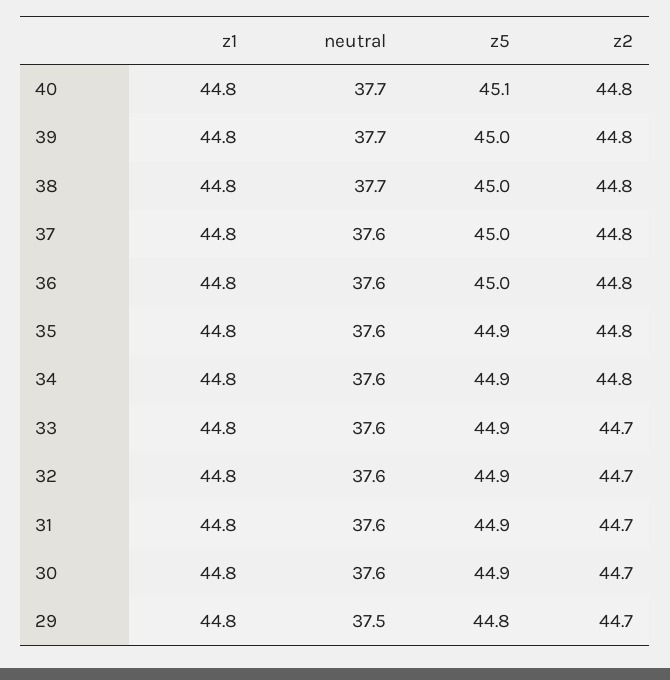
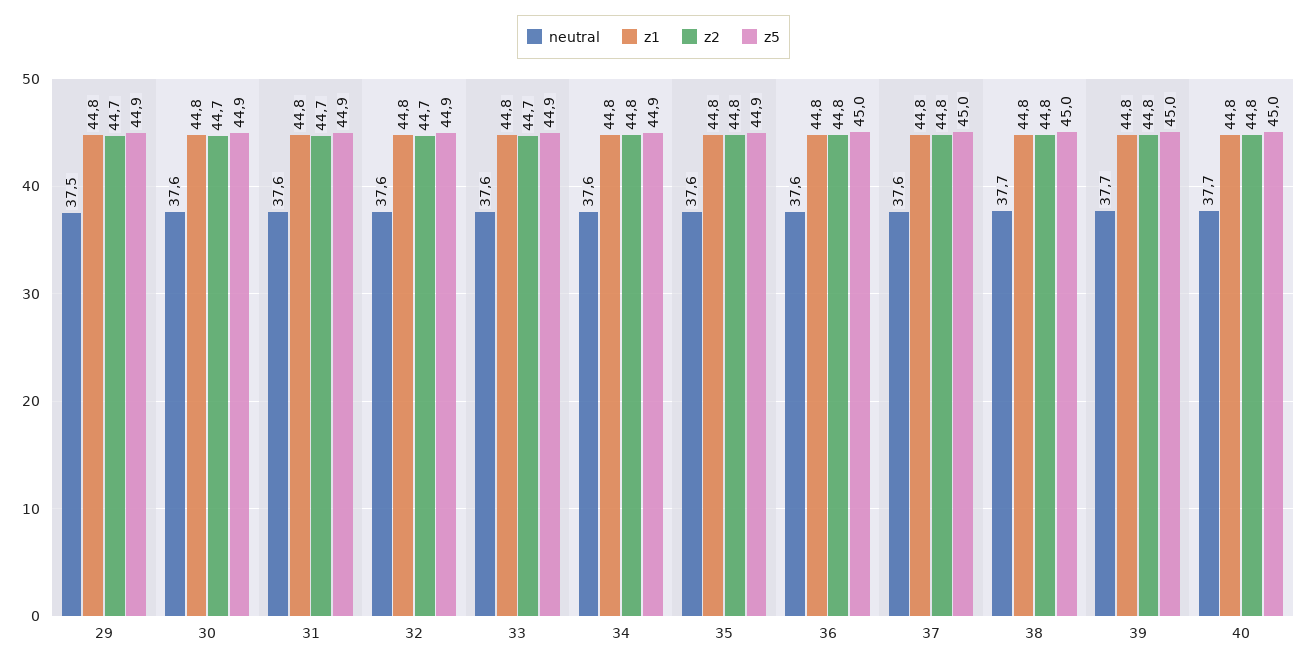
z5, 40: 45.1 -> 45
z5, 29: 44.8 -> 44.9

